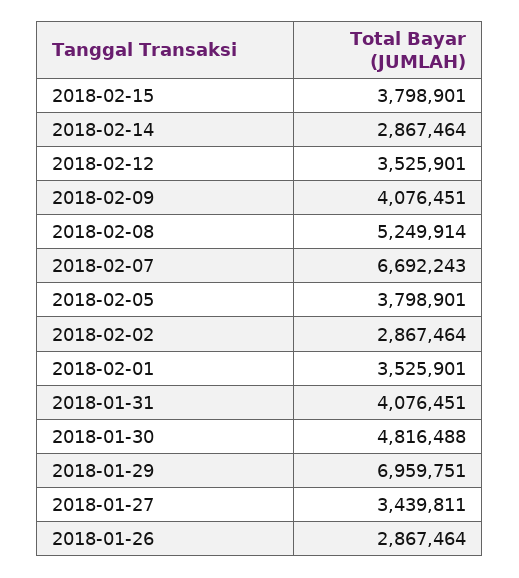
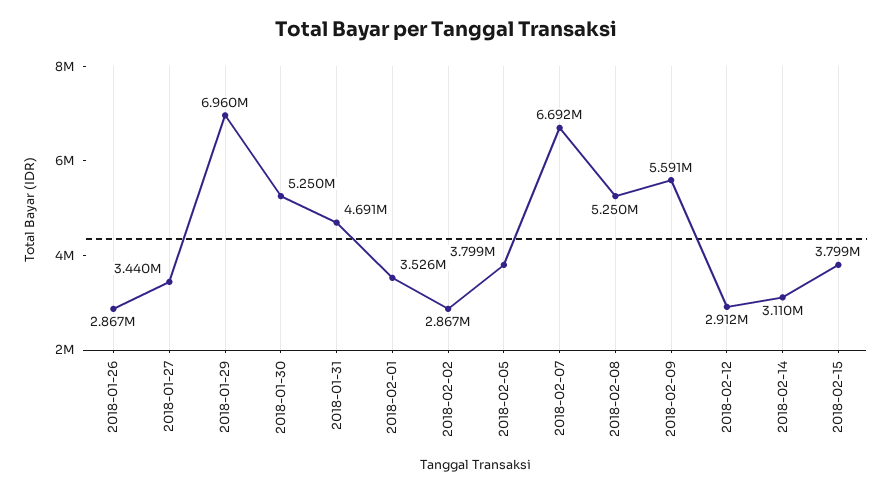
2018-02-14: 2867464 -> 3110000
2018-02-12: 3525901 -> 2912000
2018-02-09: 4076451 -> 5591000
2018-01-31: 4076451 -> 4691000
2018-01-30: 4816488 -> 5250000

